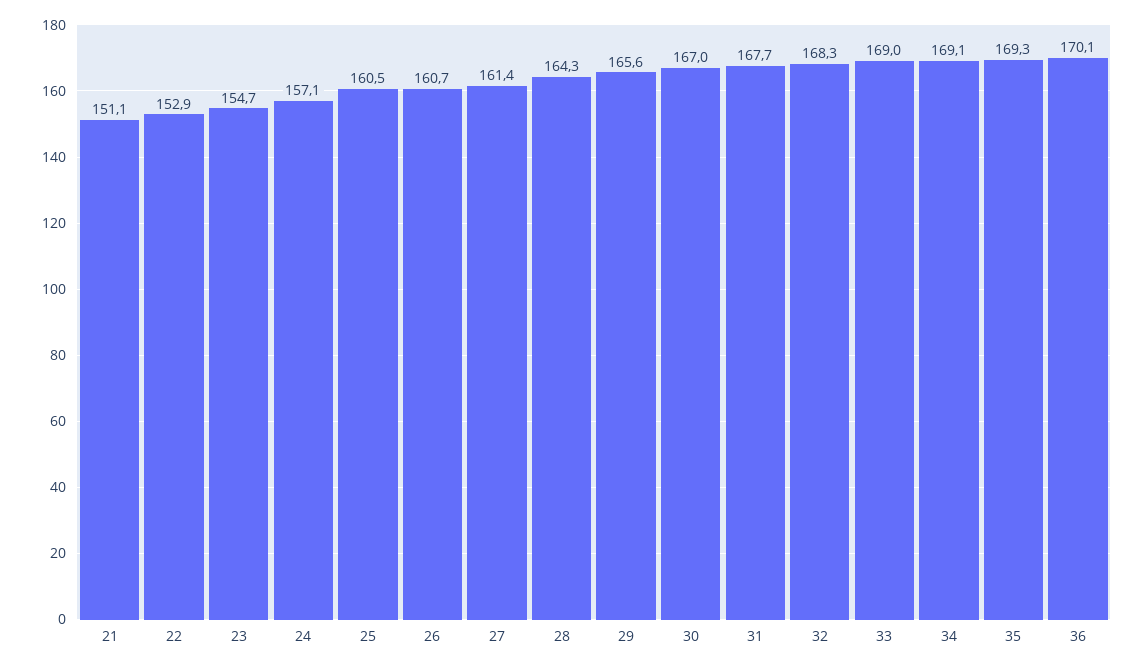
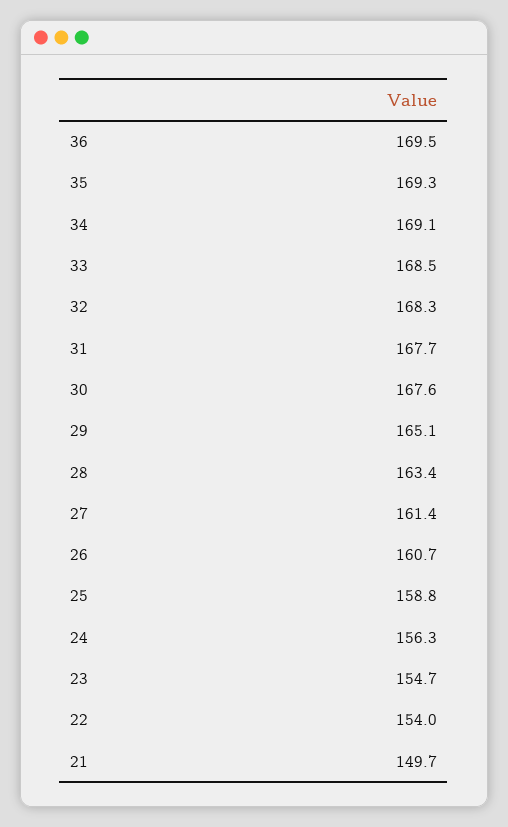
21: 151.1 -> 149.7
22: 152.9 -> 154
24: 157.1 -> 156.3
25: 160.5 -> 158.8
28: 164.3 -> 163.4
29: 165.6 -> 165.1
30: 167 -> 167.6
33: 169 -> 168.5
36: 170.1 -> 169.5

